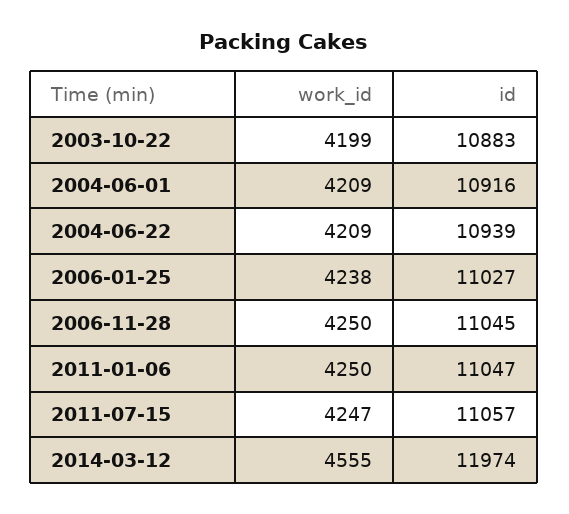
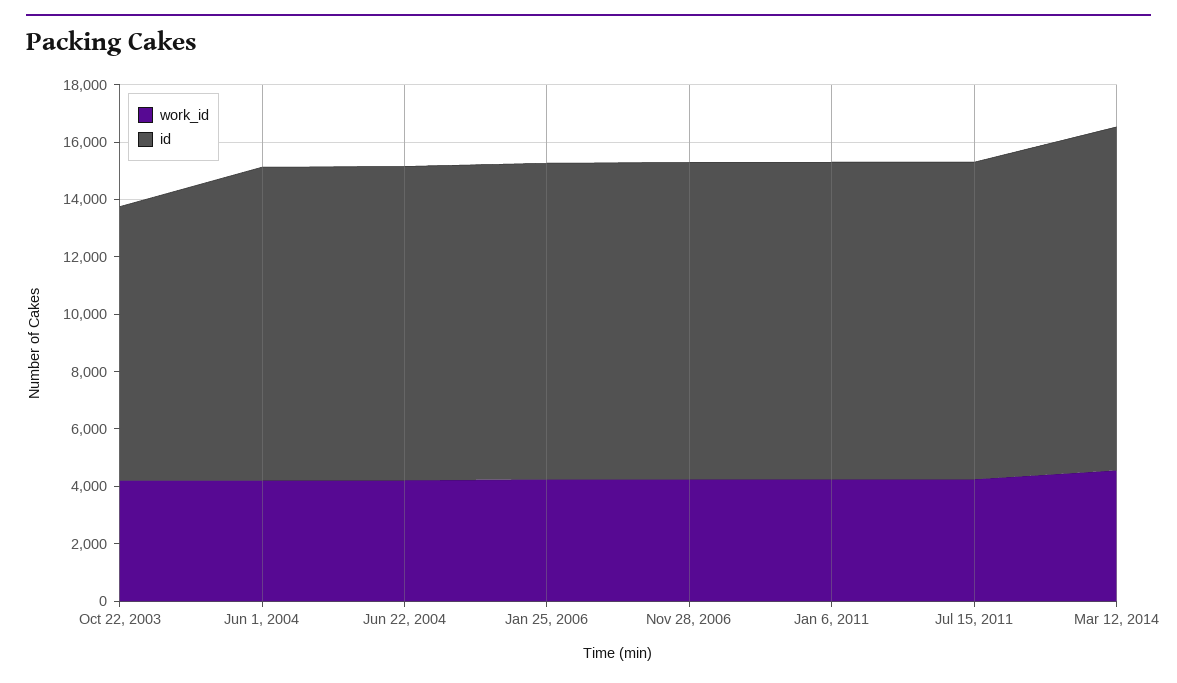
id, 2003-10-22: 10883 -> 9500

